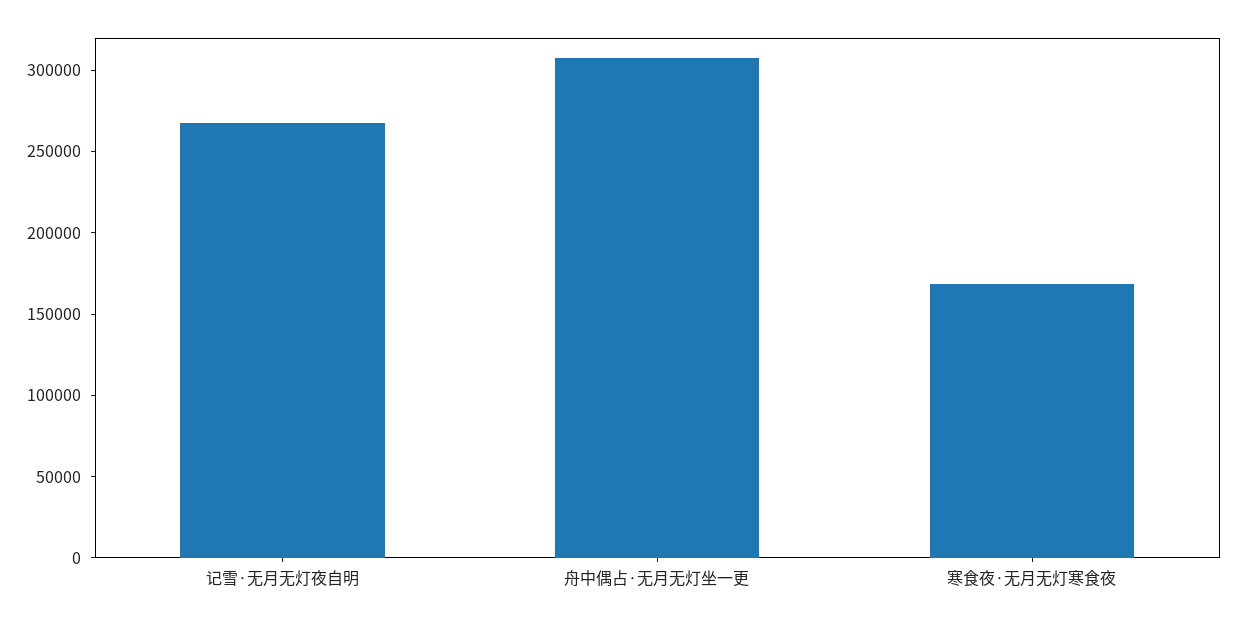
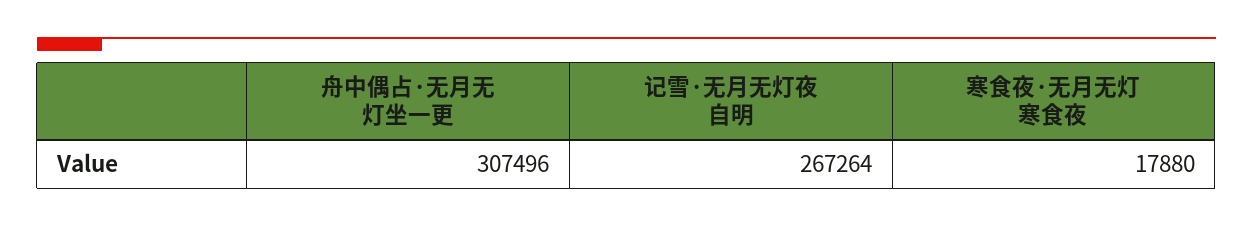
寒食夜·无月无灯寒食夜: 170000 -> 17880

